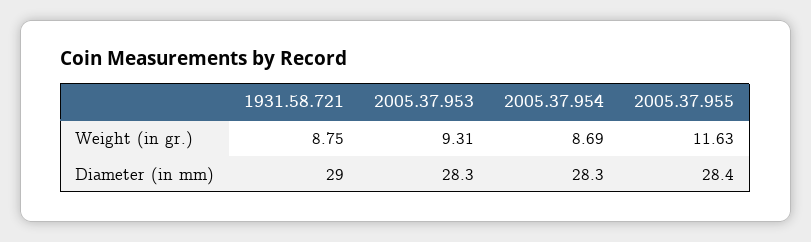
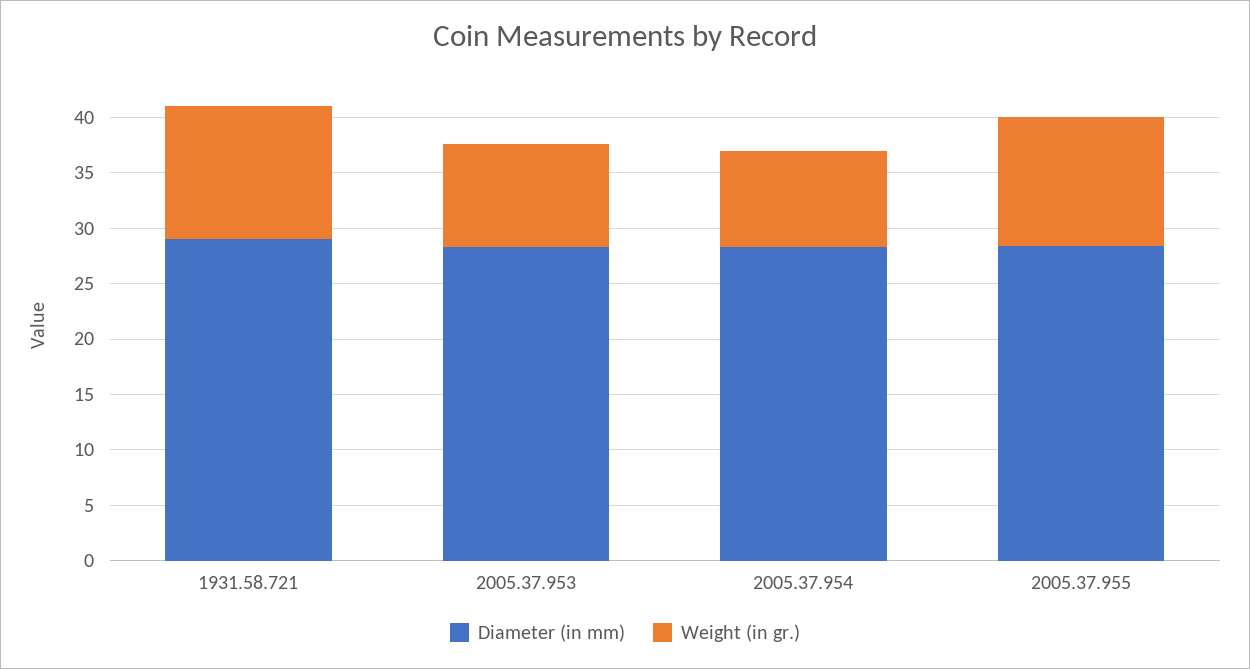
Weight (in gr.), 1931.58.721: 8.75 -> 12

